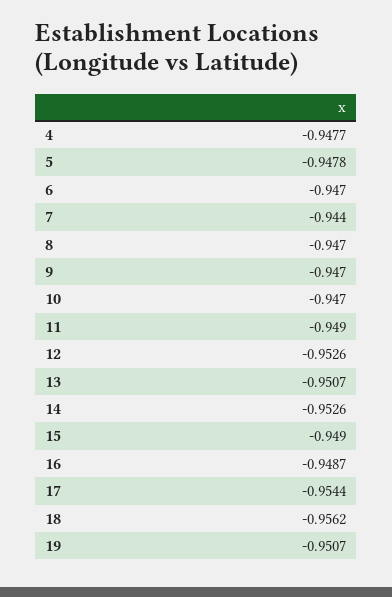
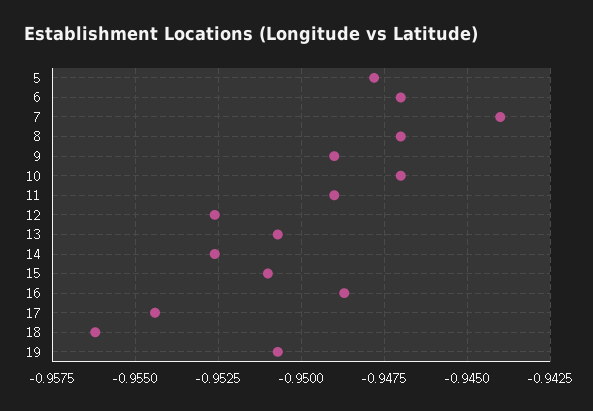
4: -0.9477 -> none
9: -0.947 -> -0.949
15: -0.949 -> -0.951

